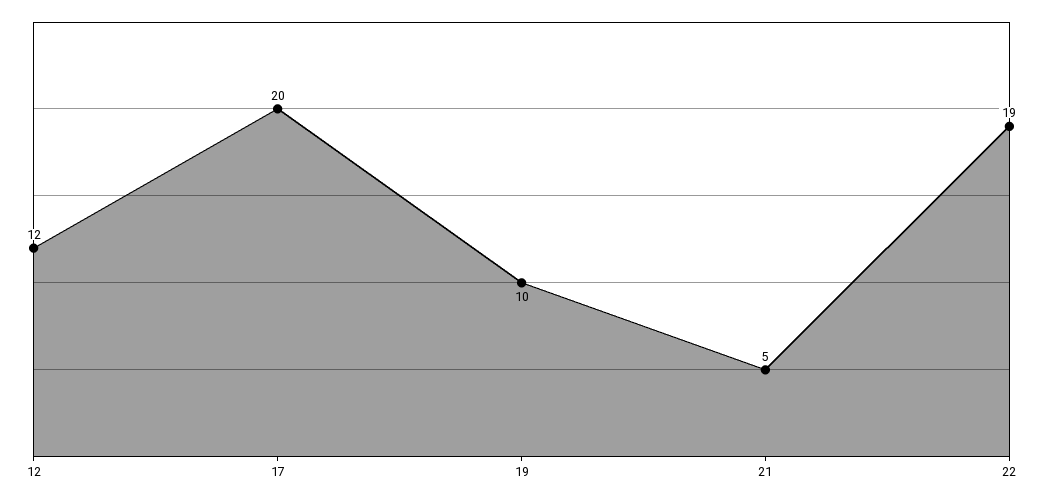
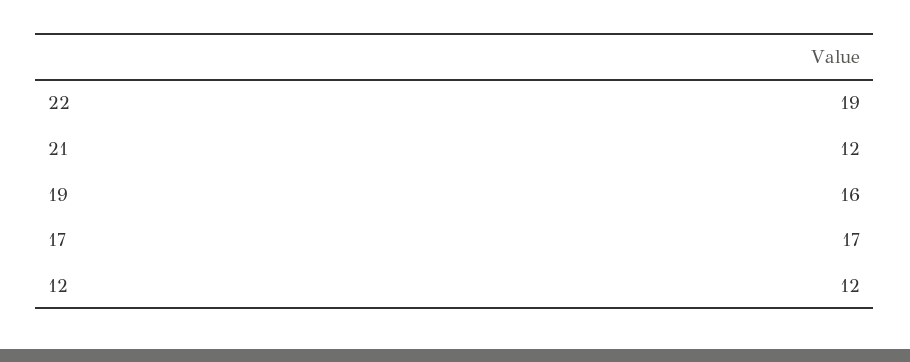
17: 20 -> 17
19: 10 -> 16
21: 5 -> 12

